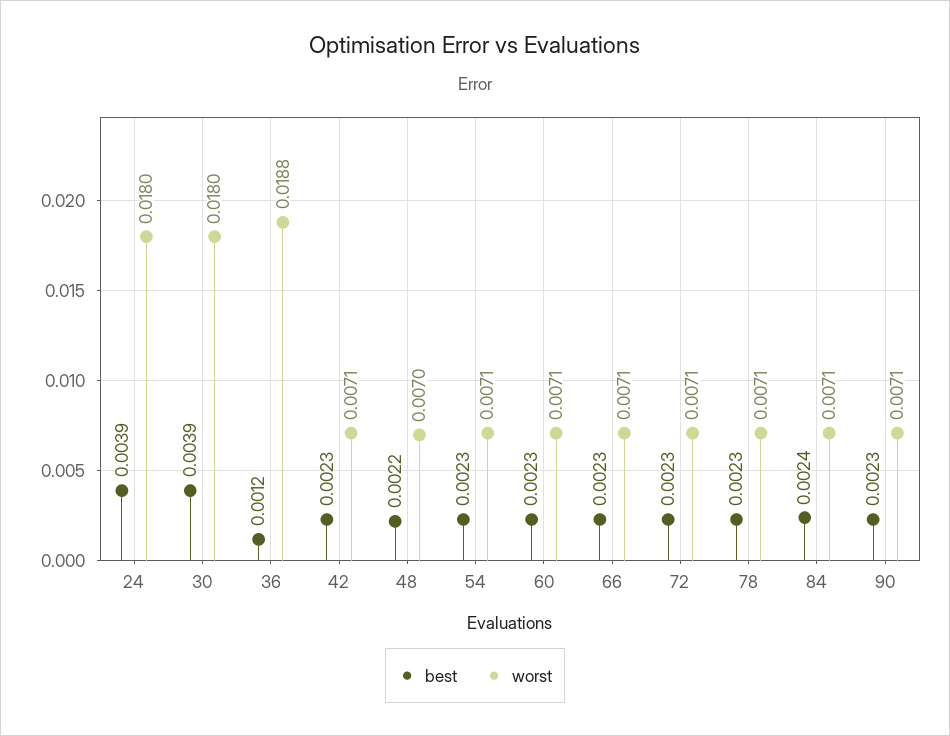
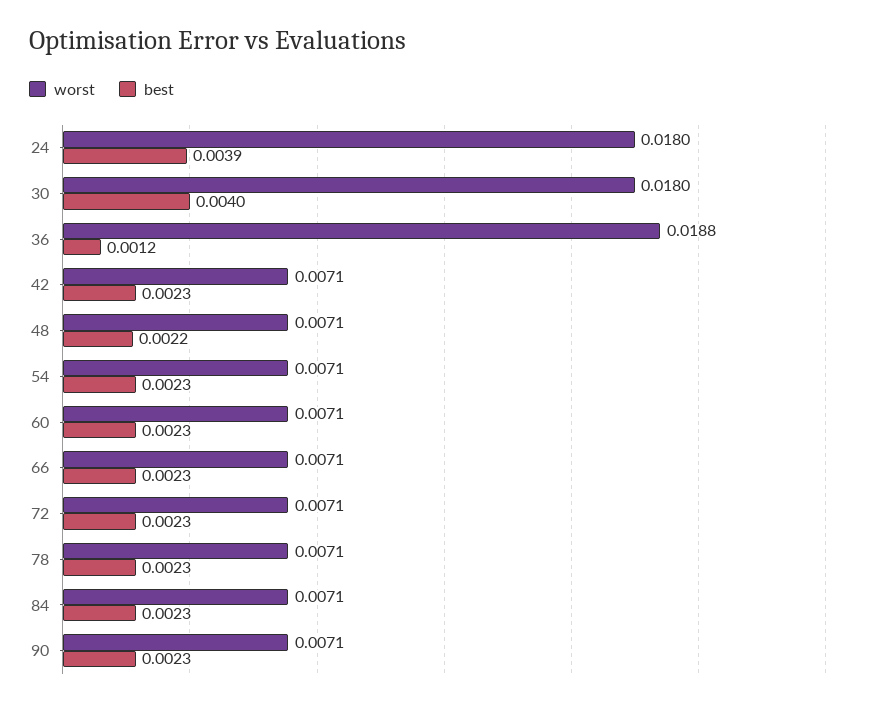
best, 30: 0.0039 -> 0.004
worst, 48: 0.007 -> 0.0071
best, 84: 0.0024 -> 0.0023

